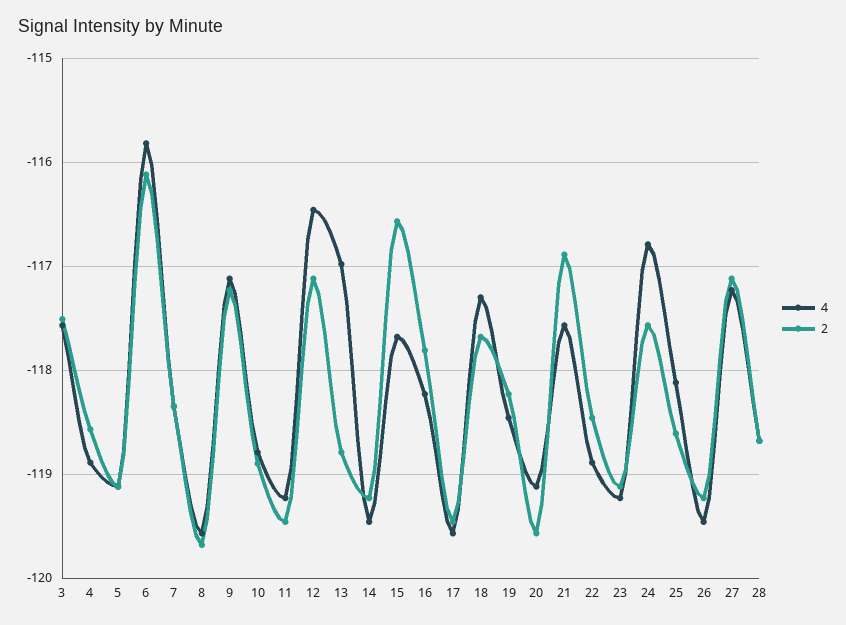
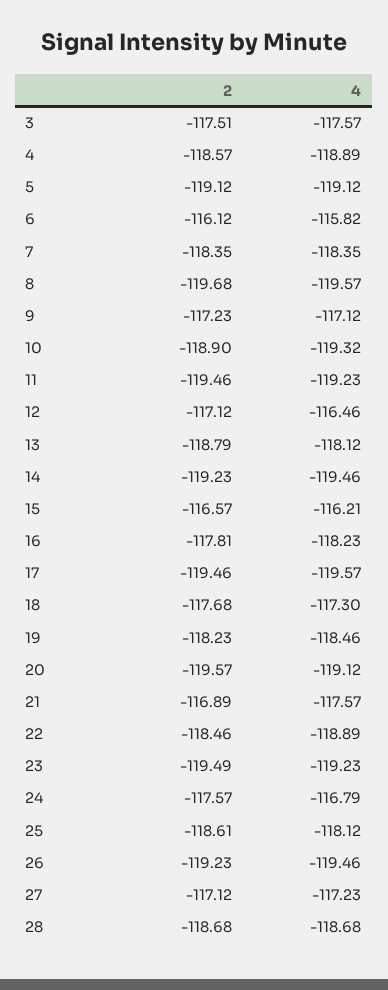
4, 10: -118.8 -> -119.32
4, 13: -117 -> -118.12
4, 15: -117.7 -> -116.21
2, 23: -119.1 -> -119.49

